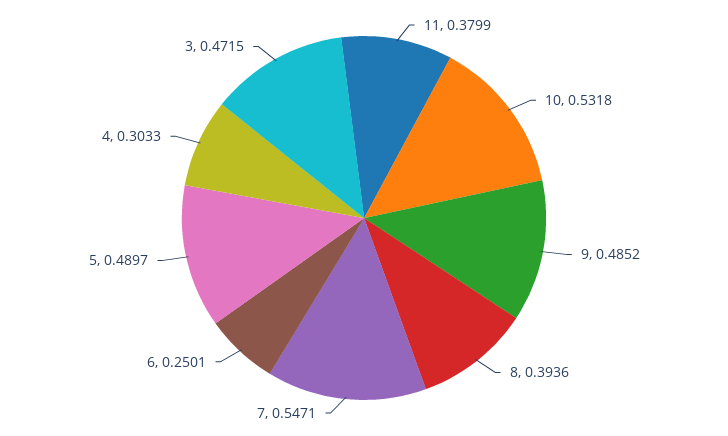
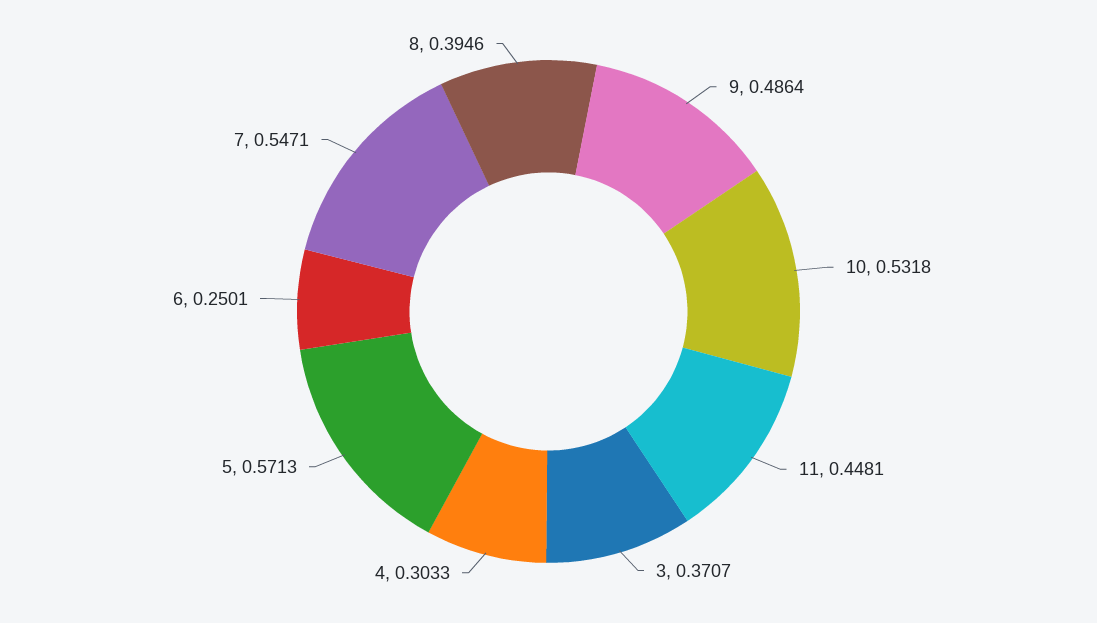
11: 0.3799 -> 0.4481
9: 0.4852 -> 0.4864
8: 0.3936 -> 0.3946
5: 0.4897 -> 0.5713
3: 0.4715 -> 0.3707

